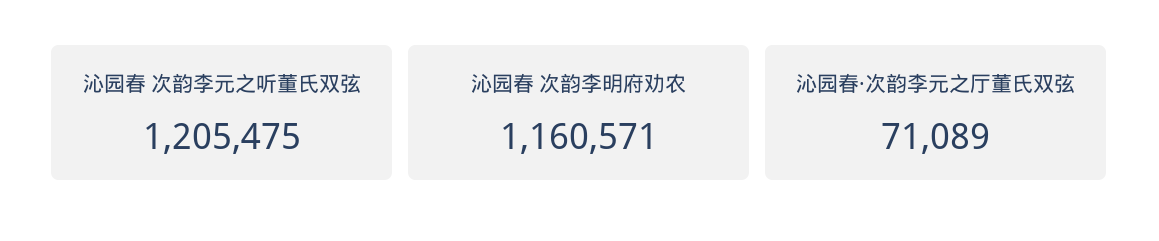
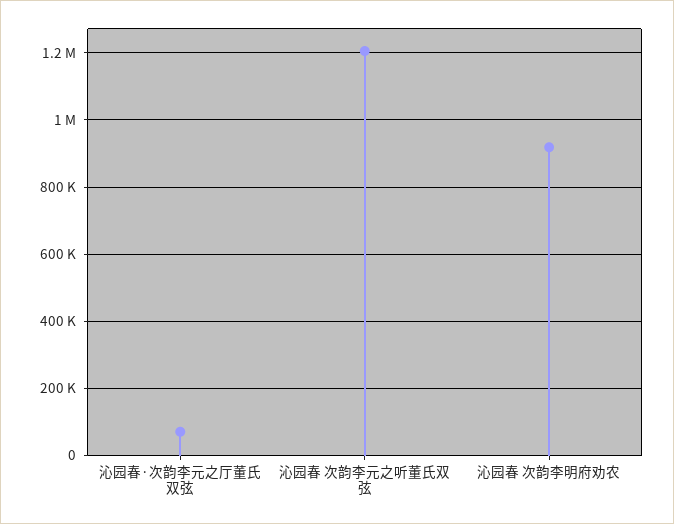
沁园春 次韵李明府劝农: 1160571 -> 920000

